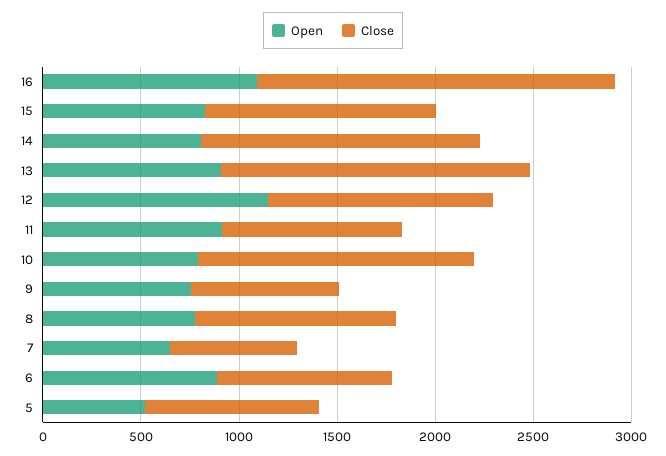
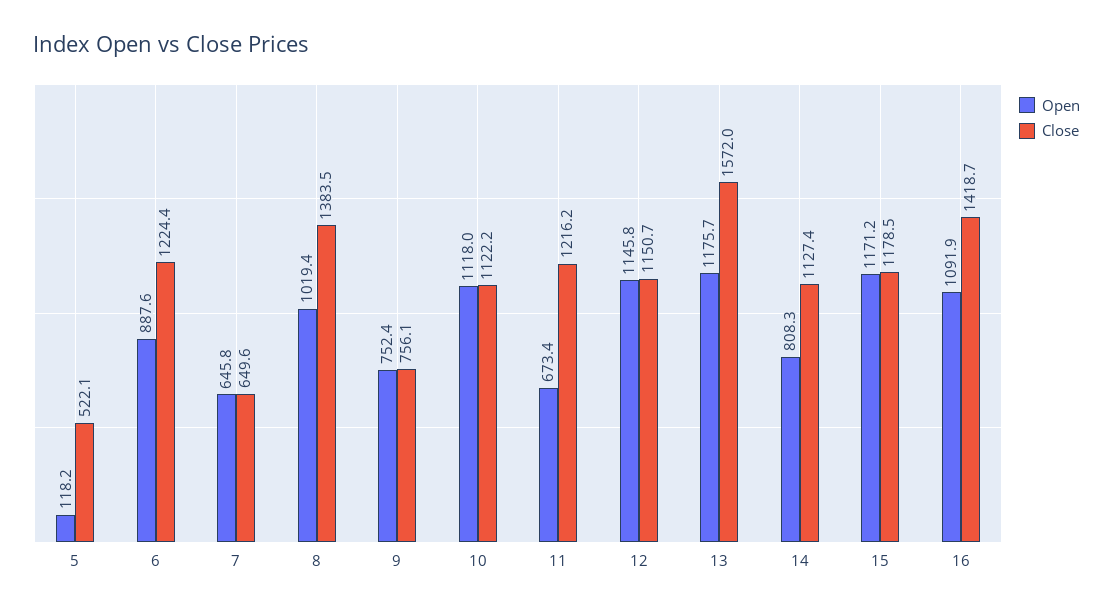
Close, 16: 1800 -> 1418.7
Open, 15: 800 -> 1171.2
Close, 14: 1400 -> 1127.4
Open, 13: 900 -> 1175.7
Open, 11: 900 -> 673.4
Close, 11: 900 -> 1216.2
Open, 10: 800 -> 1118
Close, 10: 1400 -> 1122.2
Open, 8: 800 -> 1019.4
Close, 8: 1000 -> 1383.5
Close, 6: 900 -> 1224.4
Open, 5: 500 -> 118.2
Close, 5: 900 -> 522.1

